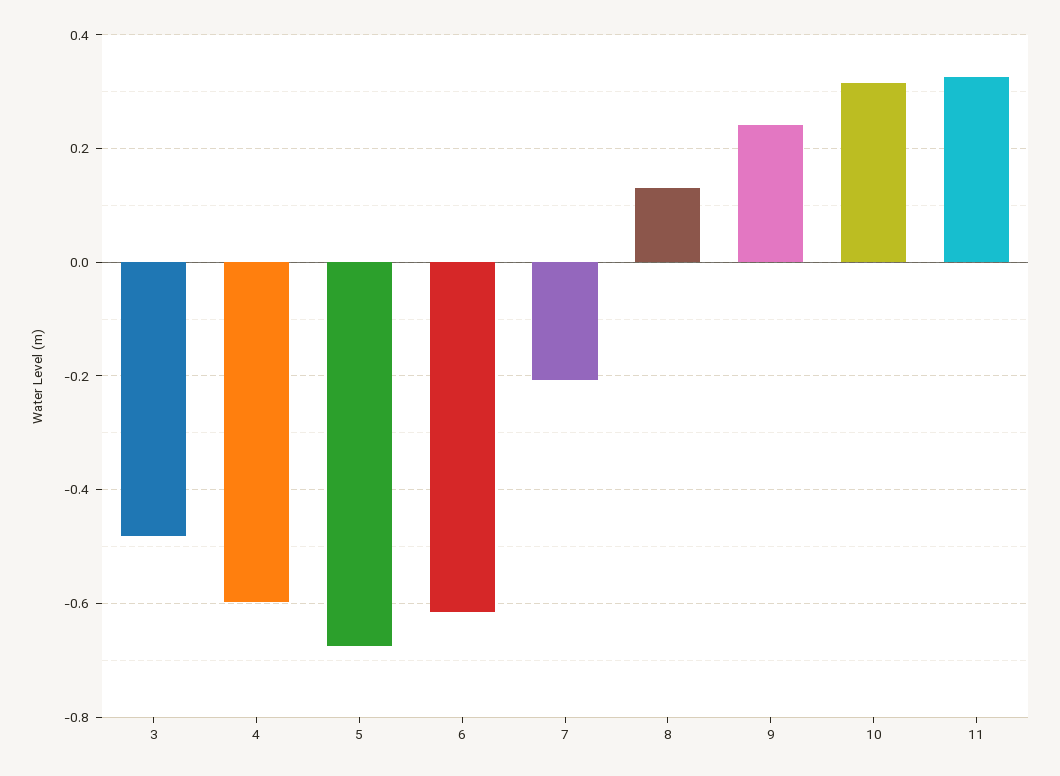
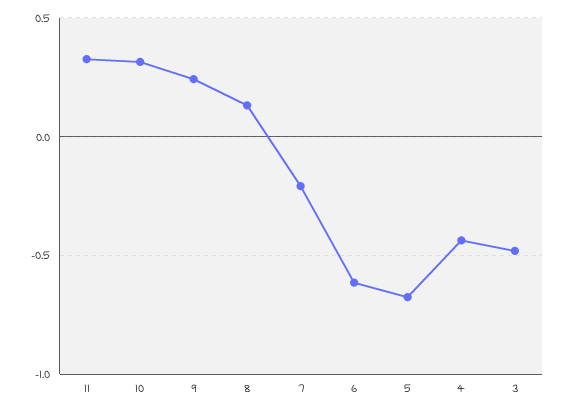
4: -0.6 -> -0.45

